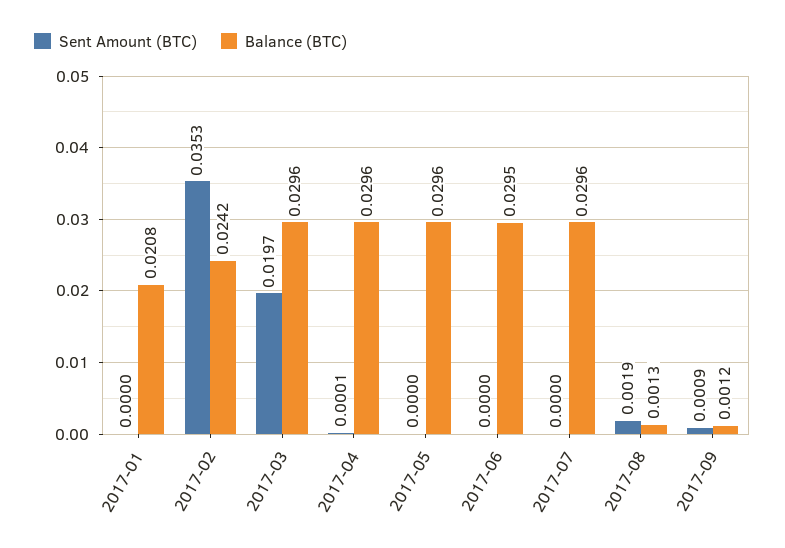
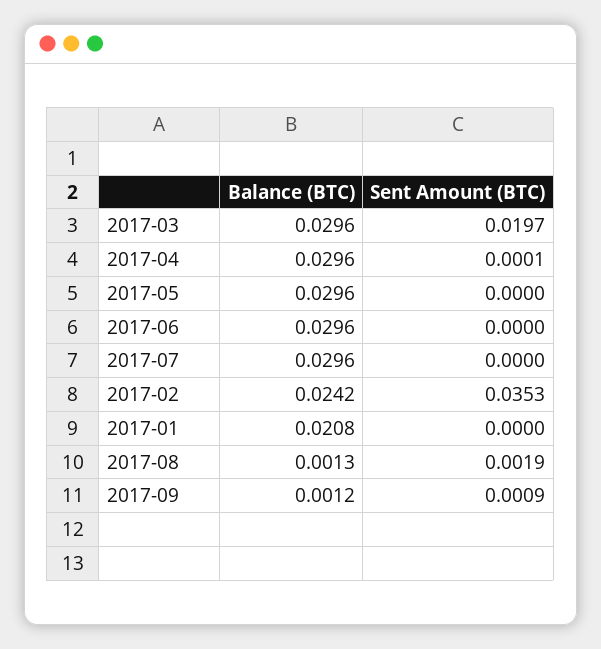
Balance (BTC), 2017-06: 0.0295 -> 0.0296

